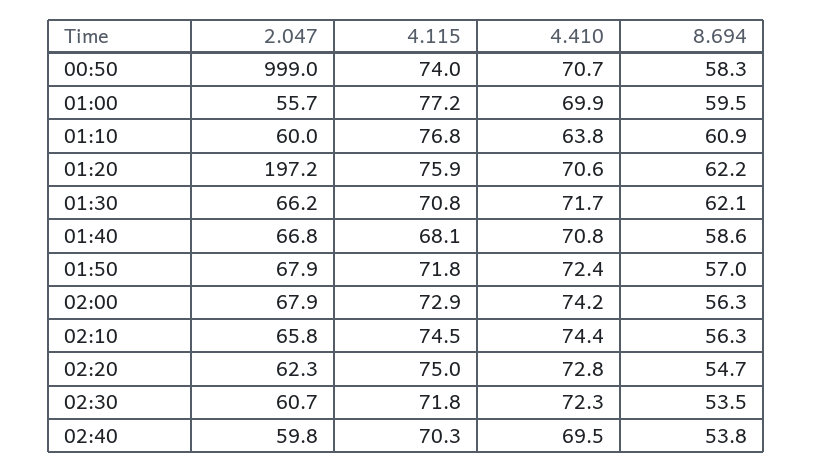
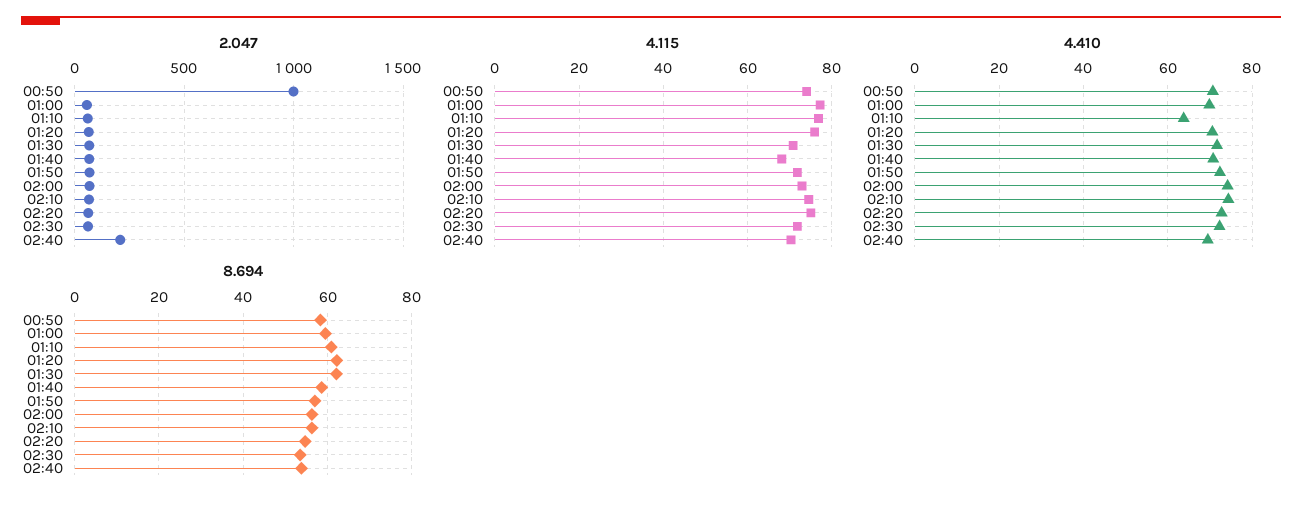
2.047, 01:20: 197.2 -> 50
2.047, 02:40: 59.8 -> 200

